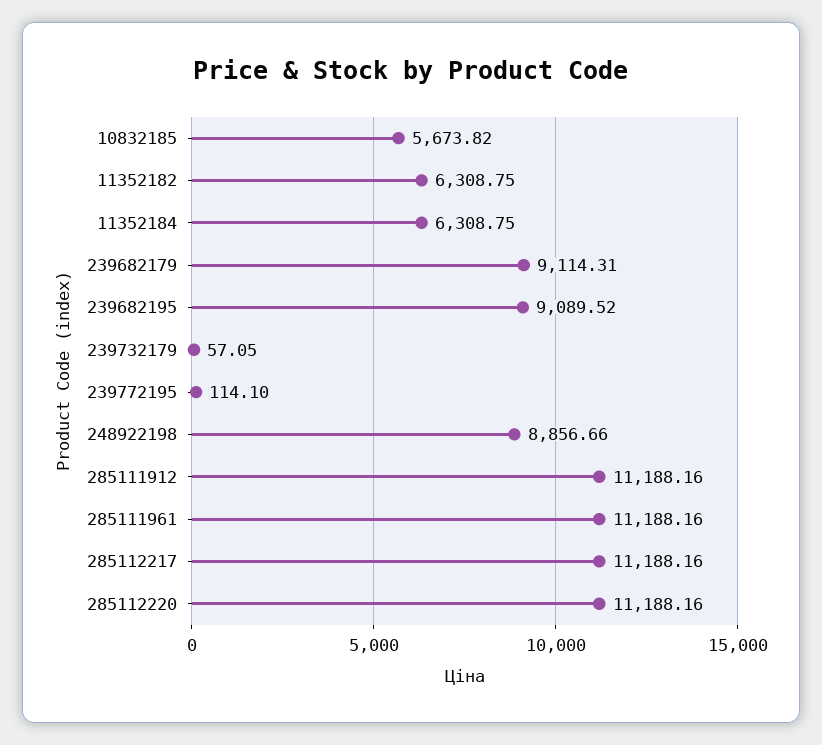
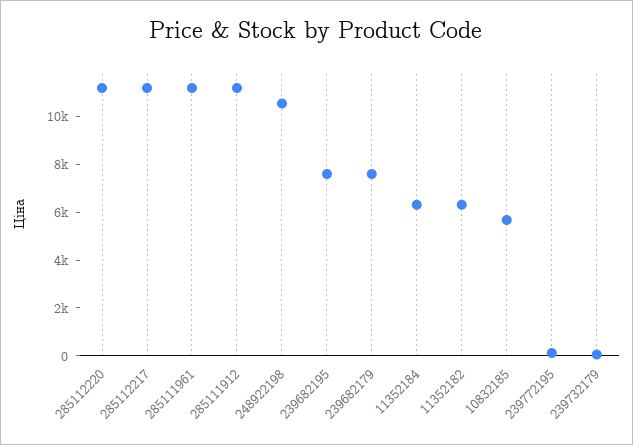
239682179: 9114.31 -> 7500
239682195: 9089.52 -> 7500
248922198: 8856.66 -> 10500

